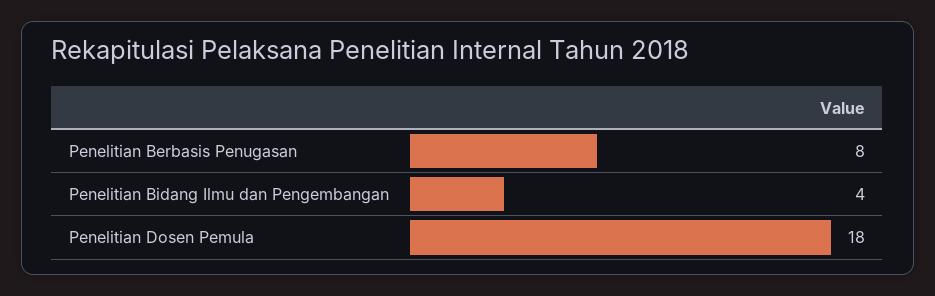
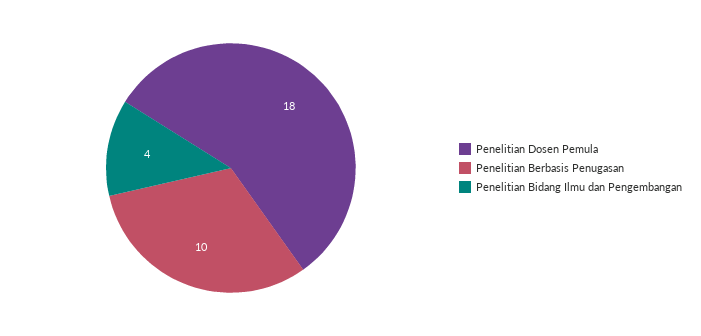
Penelitian Berbasis Penugasan: 8 -> 10

